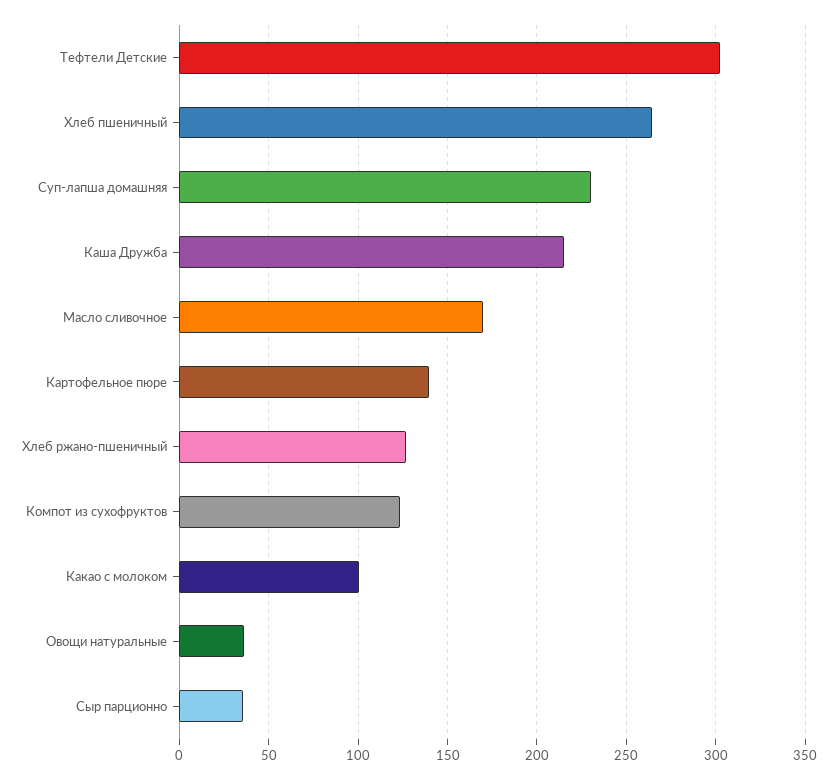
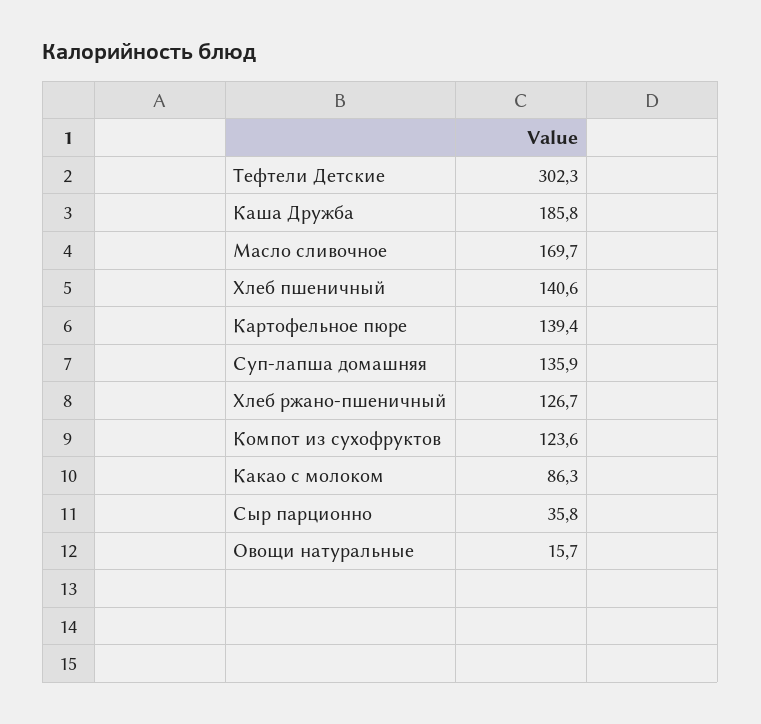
Хлеб пшеничный: 265 -> 140.6
Суп-лапша домашняя: 230 -> 135.9
Каша Дружба: 215 -> 185.8
Какао с молоком: 100 -> 86.3
Овощи натуральные: 35 -> 15.7

